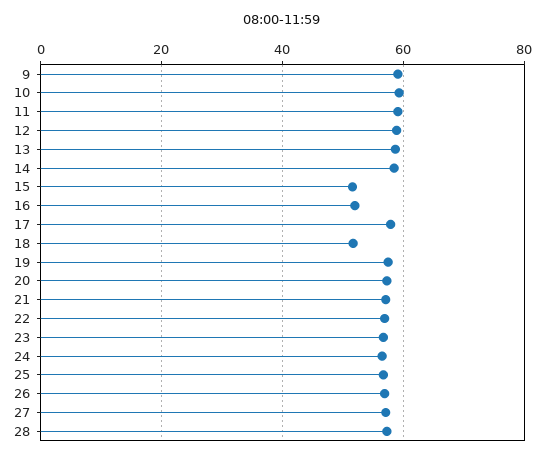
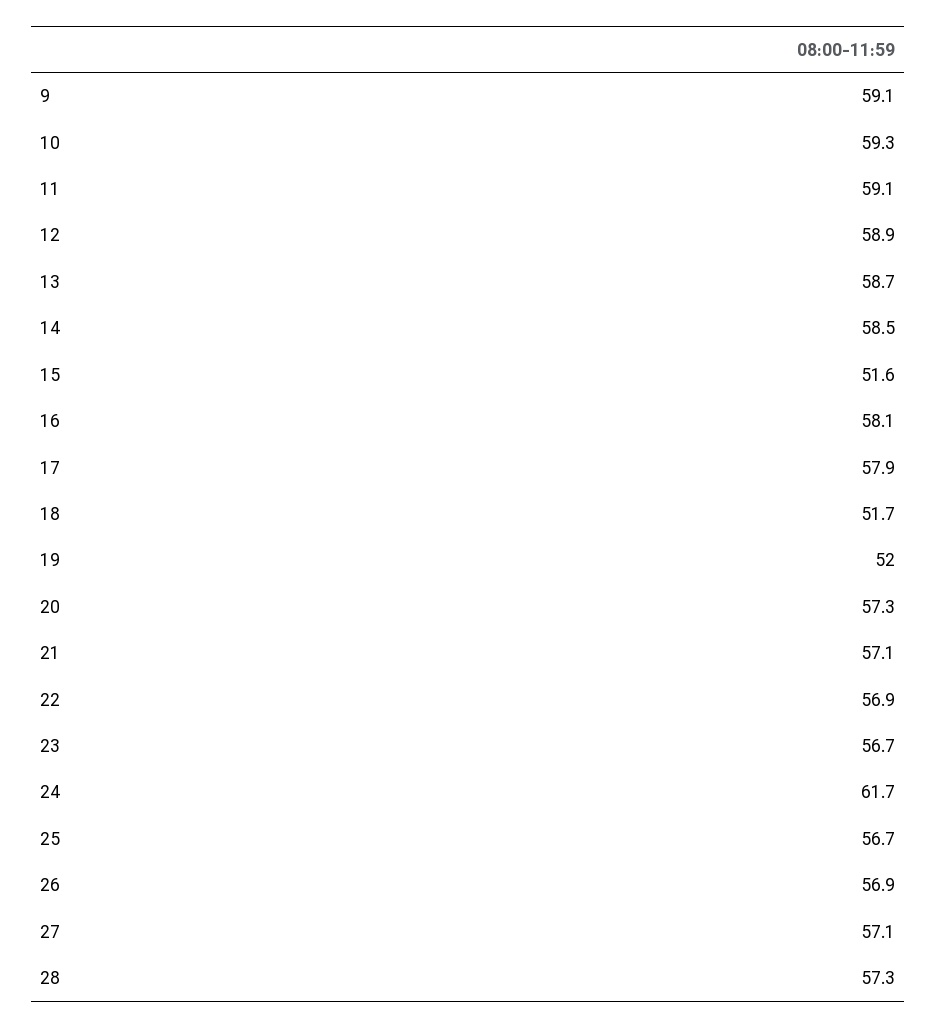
16: 52 -> 58.1
19: 58 -> 52
24: 56 -> 61.7

